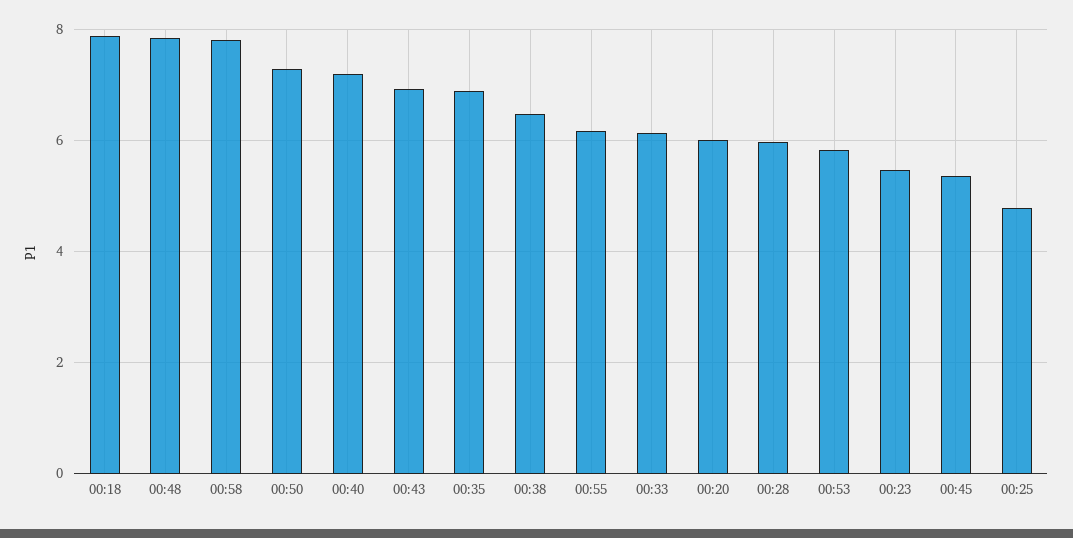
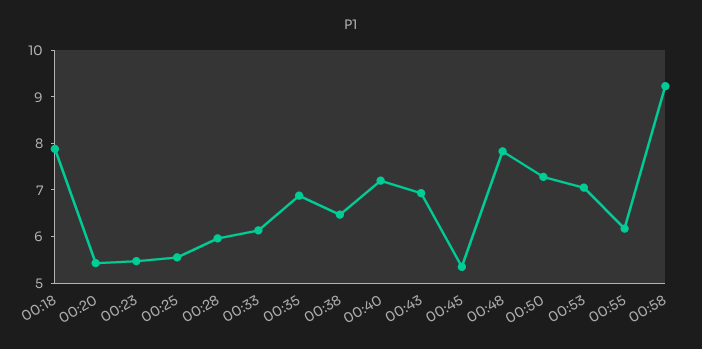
00:58: 7.8 -> 9.2
00:20: 6 -> 5.4
00:53: 5.8 -> 7
00:25: 4.8 -> 5.6

